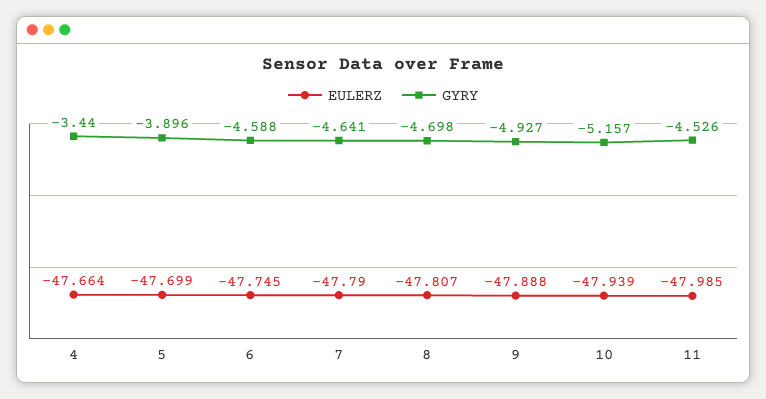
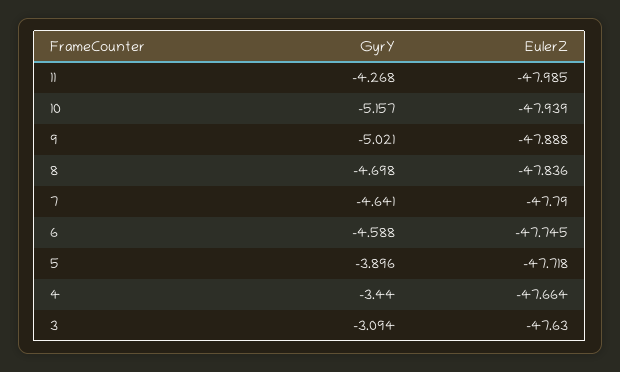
EULERZ, 5: -47.699 -> -47.718
EULERZ, 8: -47.807 -> -47.836
GYRY, 9: -4.927 -> -5.021
GYRY, 11: -4.526 -> -4.268
GYRY, 3: none -> -3.094
EULERZ, 3: none -> -47.63

